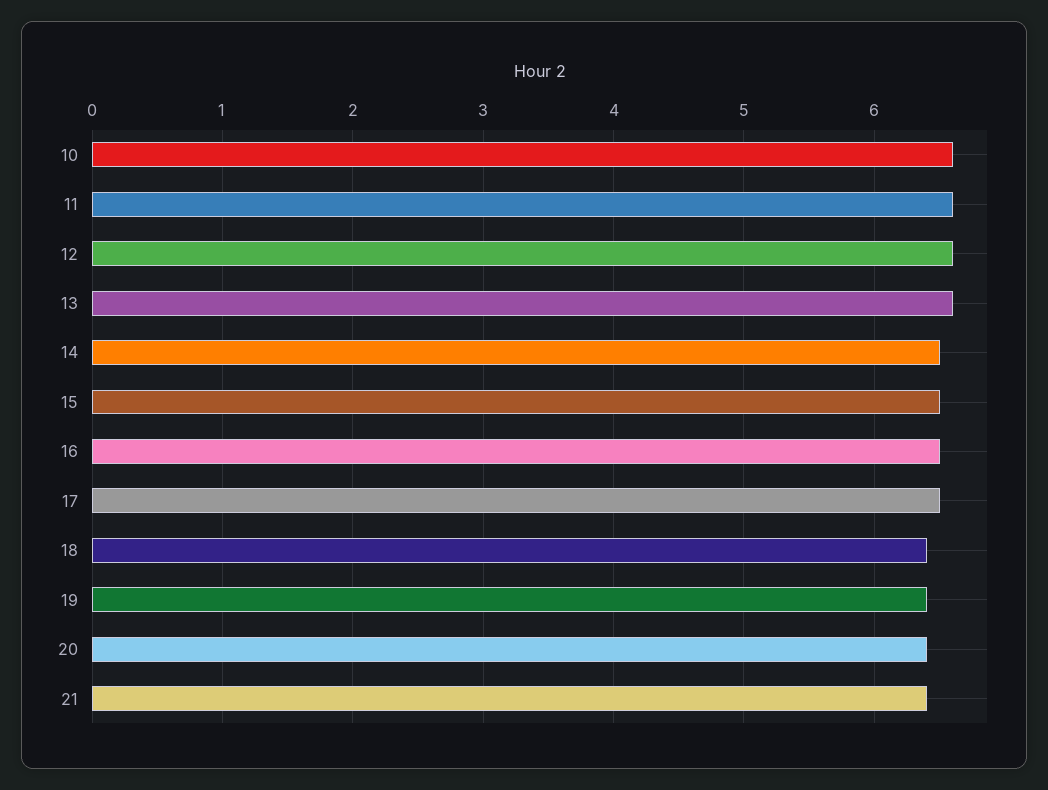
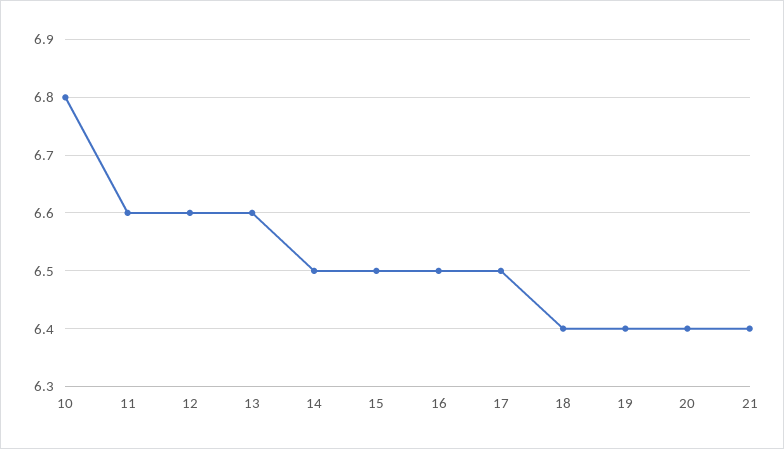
10: 6.6 -> 6.8

